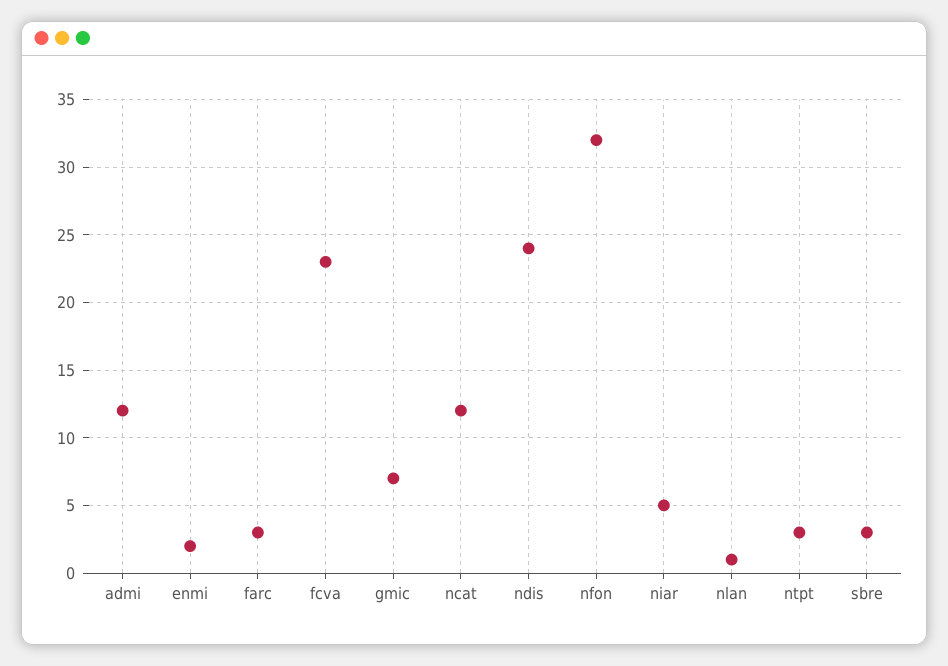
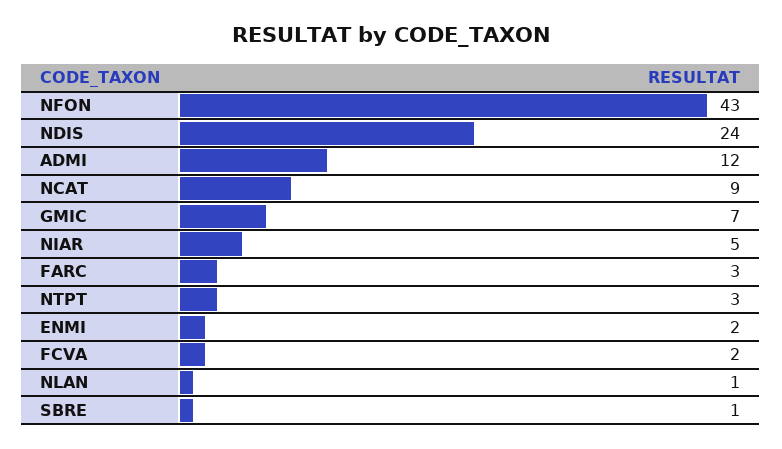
fcva: 23 -> 2
ncat: 12 -> 9
nfon: 32 -> 43
sbre: 3 -> 1

